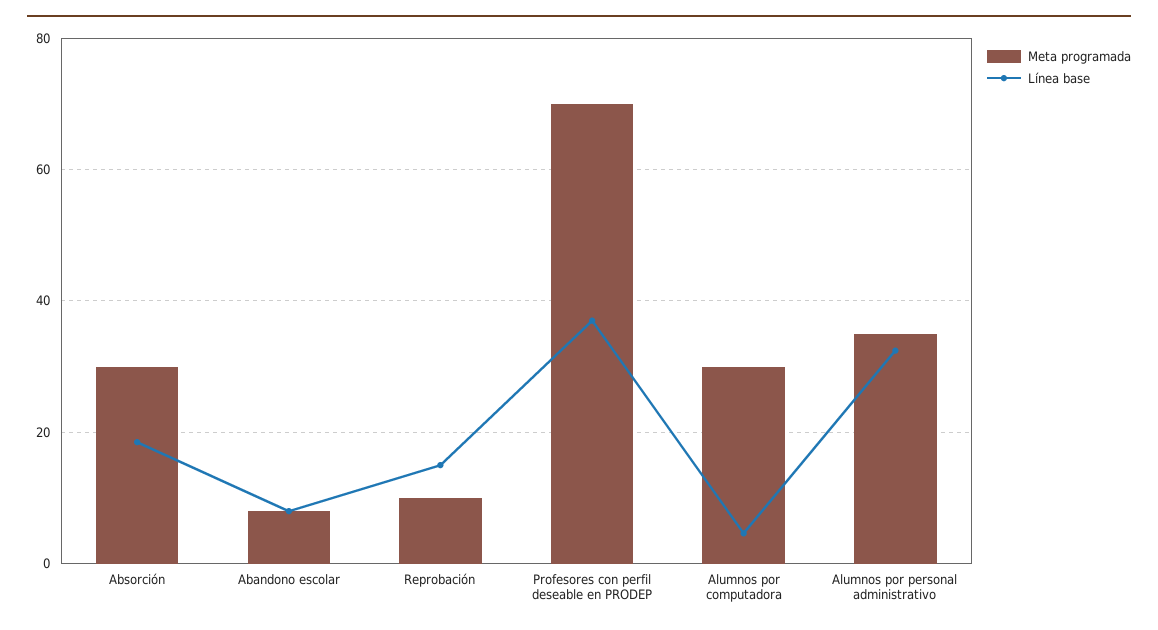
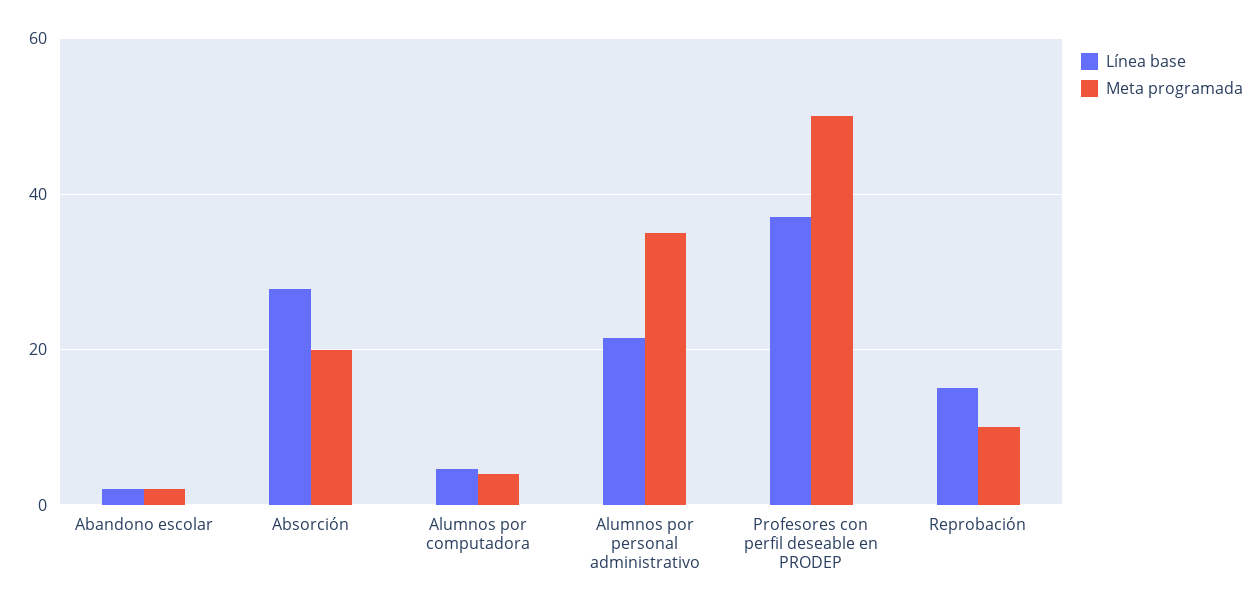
Meta programada, Absorción: 30 -> 20
Línea base, Absorción: 18 -> 28
Meta programada, Abandono escolar: 8 -> 2
Línea base, Abandono escolar: 8 -> 2
Meta programada, Profesores con perfil deseable en PRODEP: 70 -> 50
Meta programada, Alumnos por computadora: 30 -> 4
Línea base, Alumnos por personal administrativo: 32 -> 22

